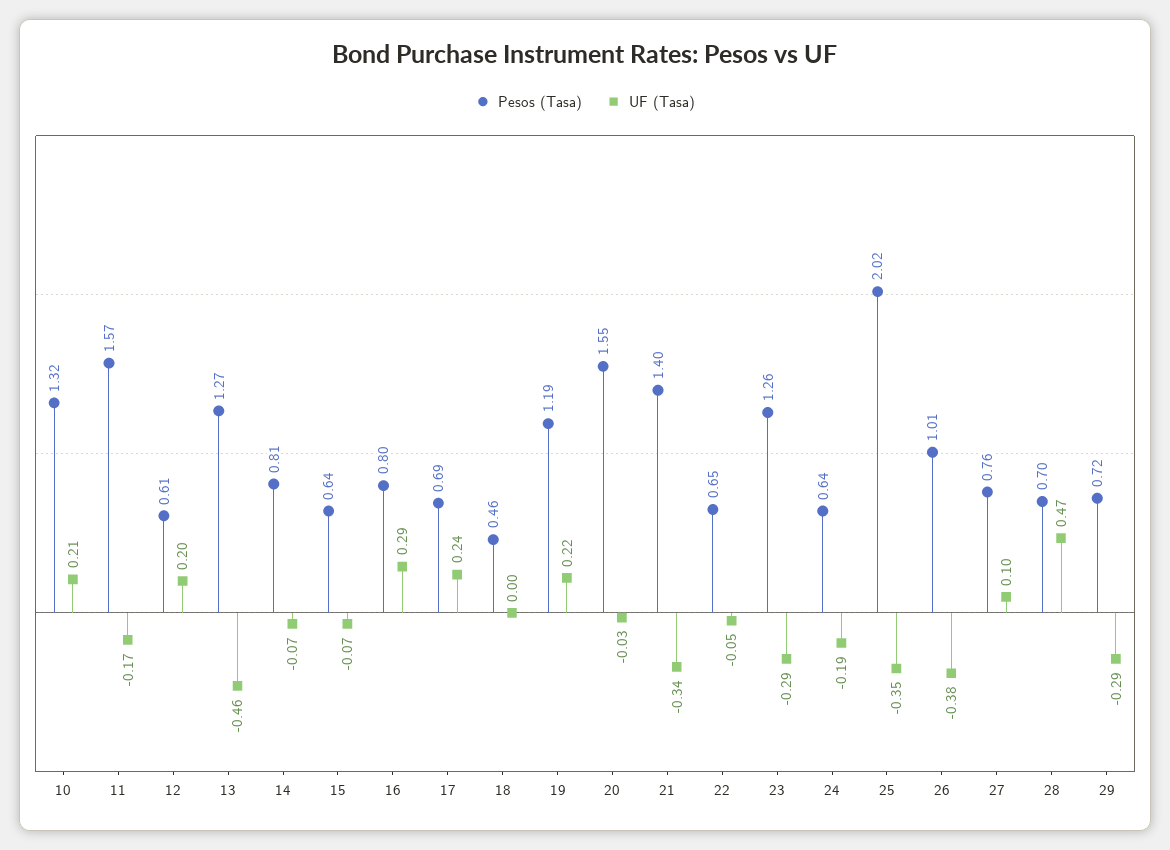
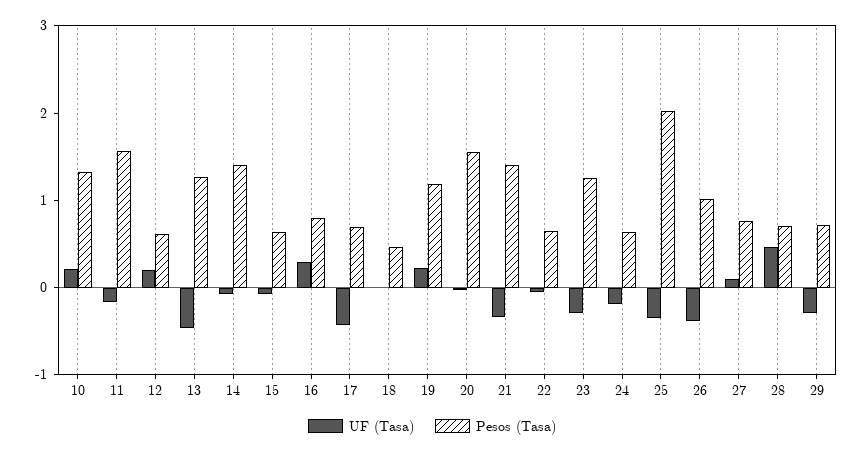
Pesos (Tasa), 14: 0.81 -> 1.4
UF (Tasa), 17: 0.24 -> -0.4

